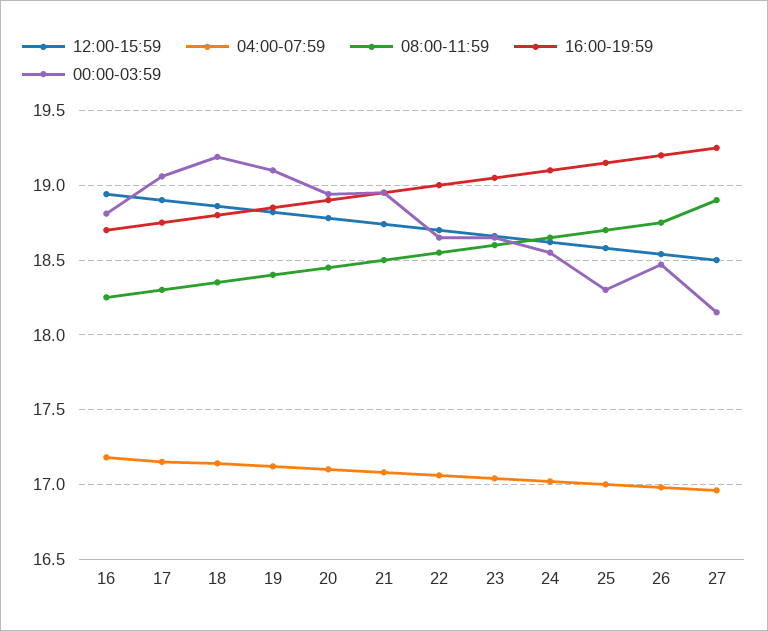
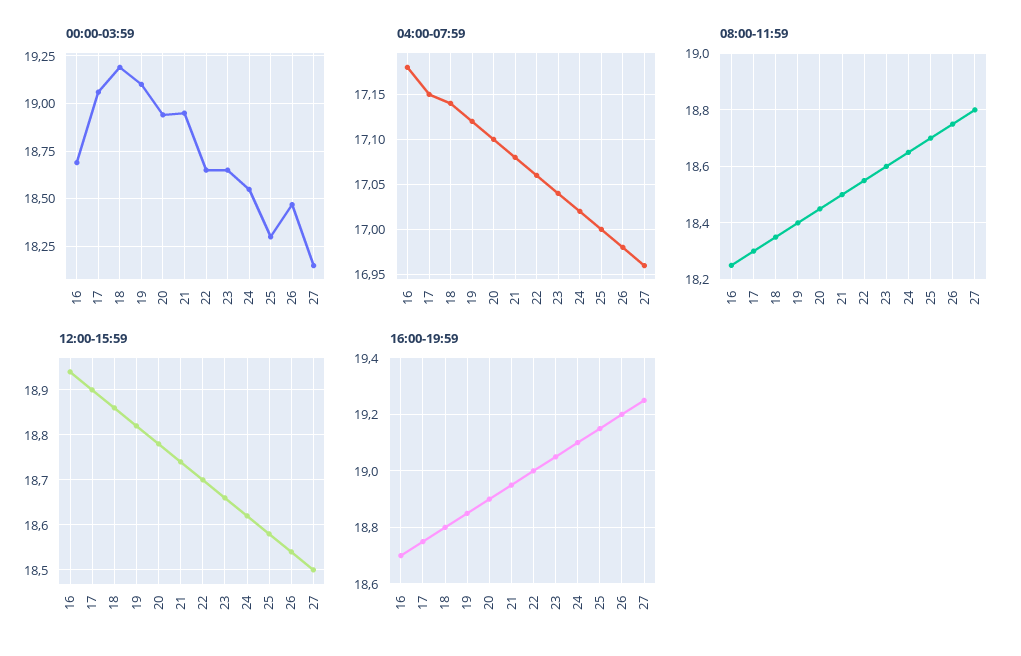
00:00-03:59, 16: 18.8 -> 18.7
08:00-11:59, 27: 18.9 -> 18.8

